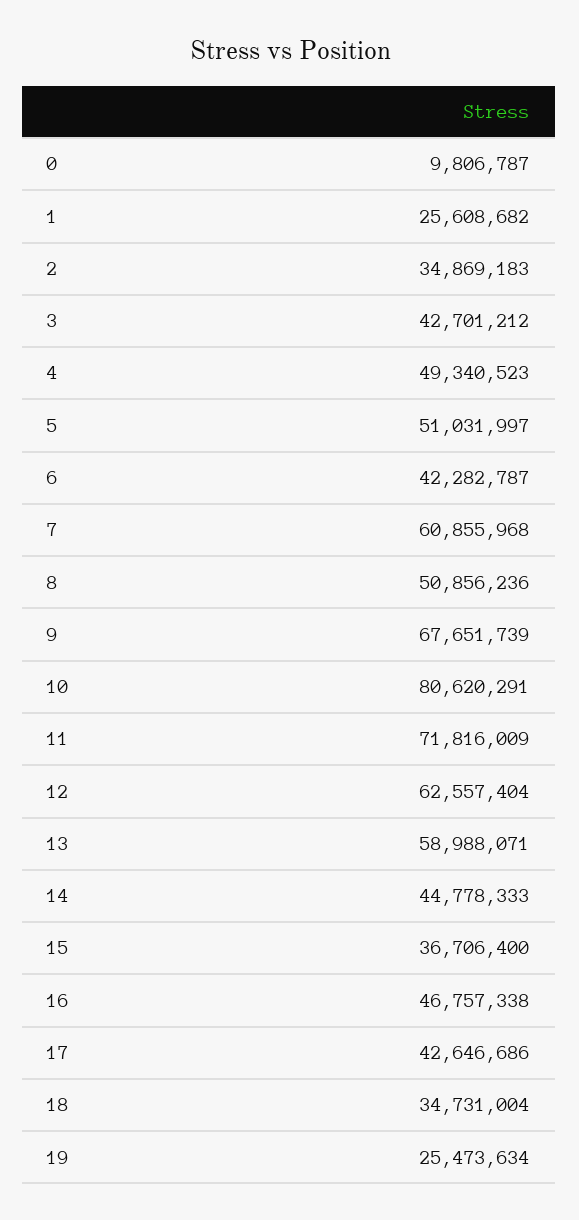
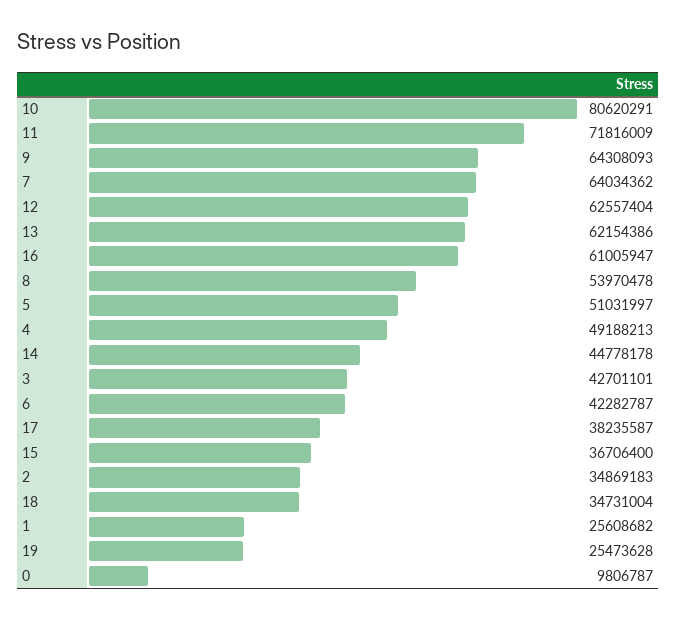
3: 42701212 -> 42701101
4: 49340523 -> 49188213
7: 60855968 -> 64034362
8: 50856236 -> 53970478
9: 67651739 -> 64308093
13: 58988071 -> 62154386
14: 44778333 -> 44778178
16: 46757338 -> 61005947
17: 42646686 -> 38235587
19: 25473634 -> 25473628

